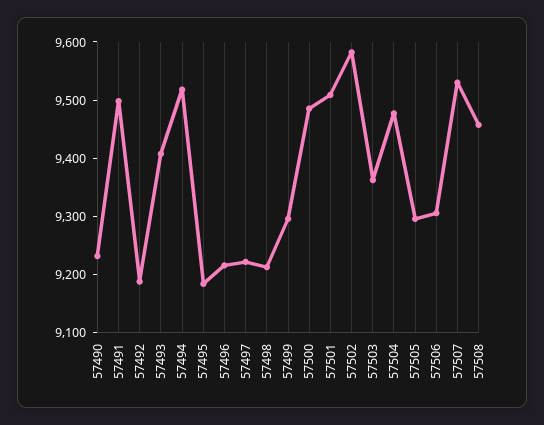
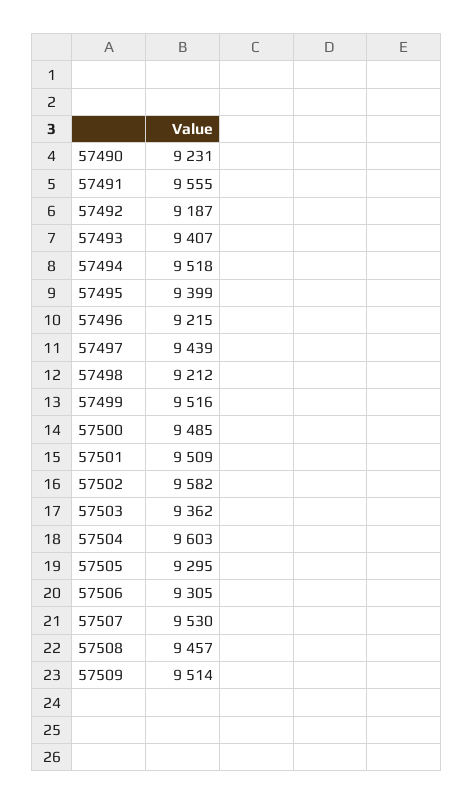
57491: 9500 -> 9555
57495: 9180 -> 9399
57497: 9220 -> 9439
57499: 9300 -> 9516
57504: 9480 -> 9603
57509: none -> 9514

